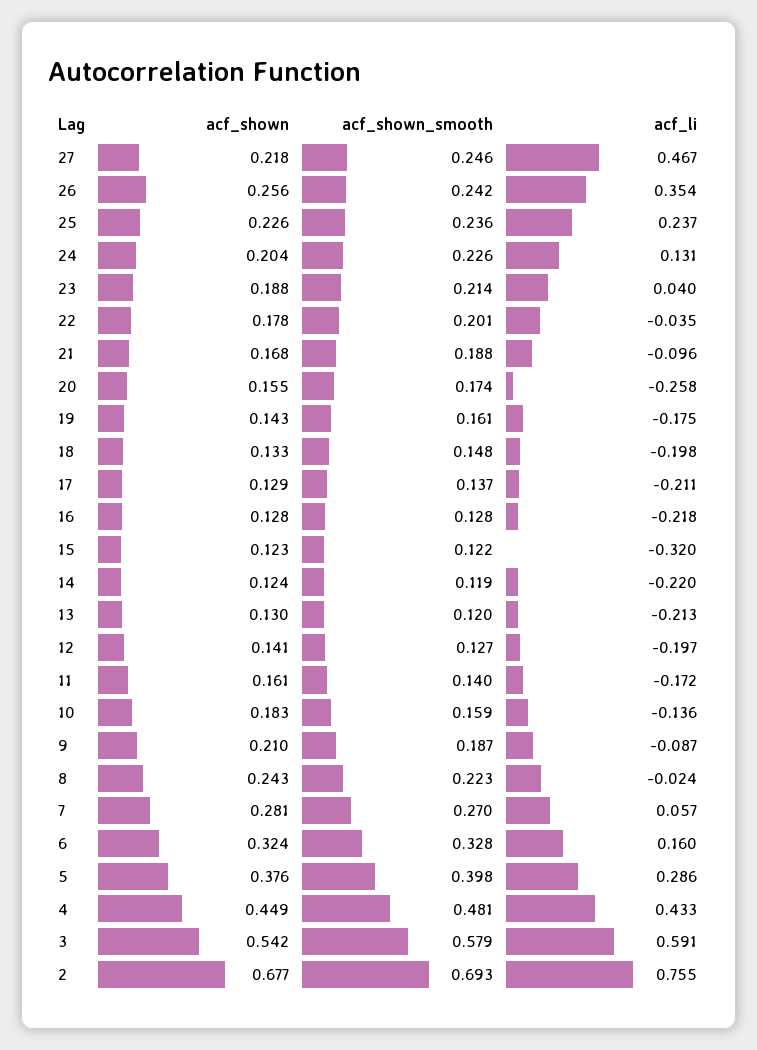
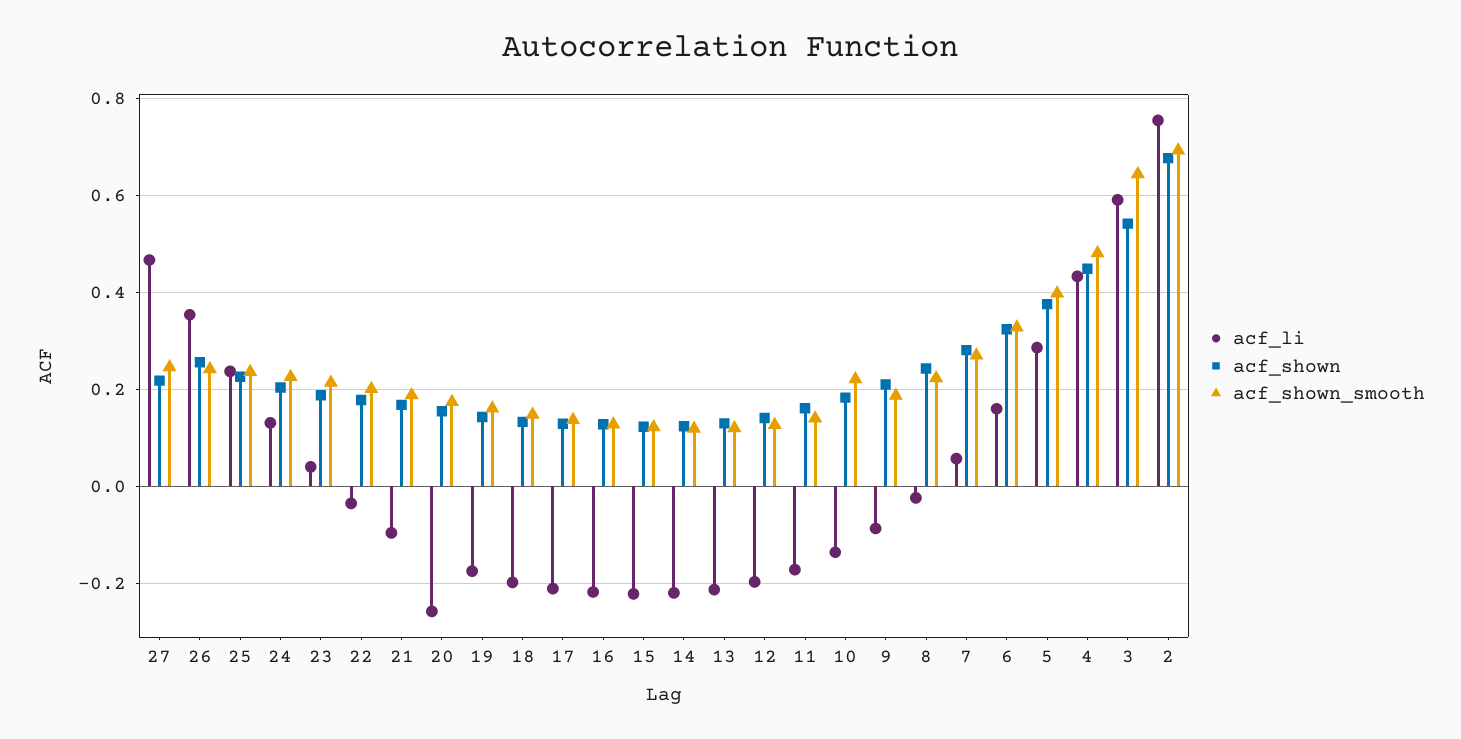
acf_li, 15: -0.32 -> -0.22
acf_shown_smooth, 10: 0.159 -> 0.22
acf_shown_smooth, 3: 0.579 -> 0.64

